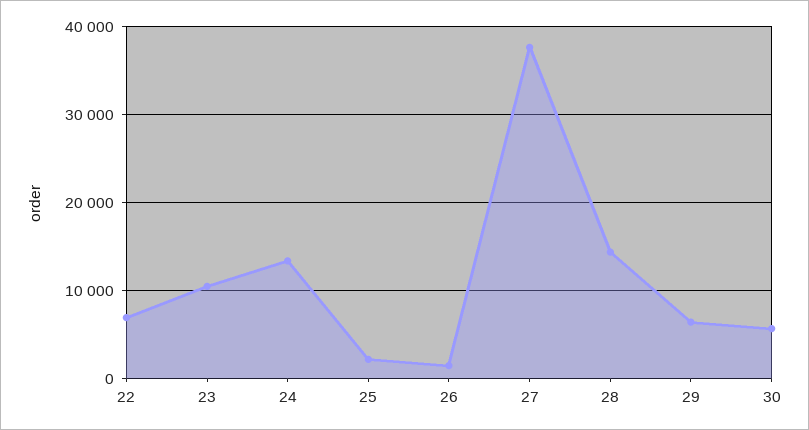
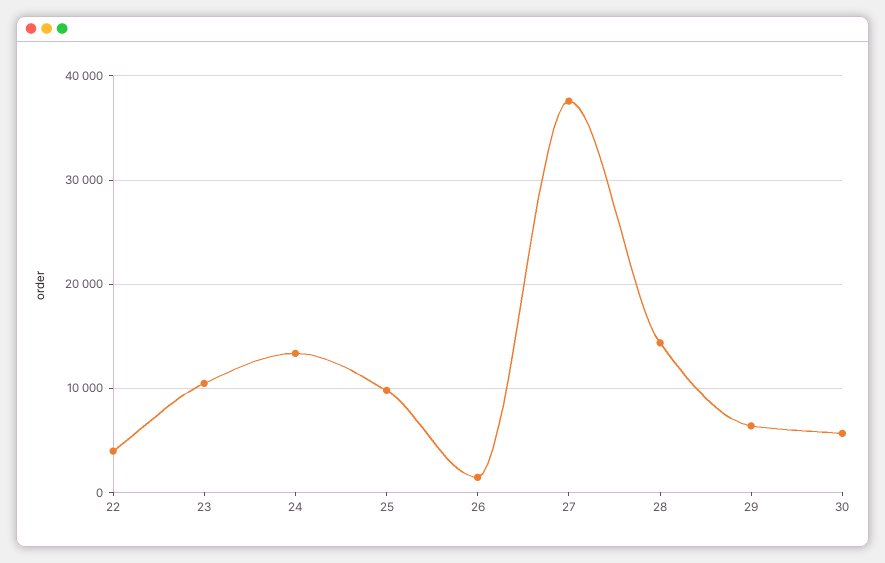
22: 7000 -> 4000
25: 2000 -> 10000

